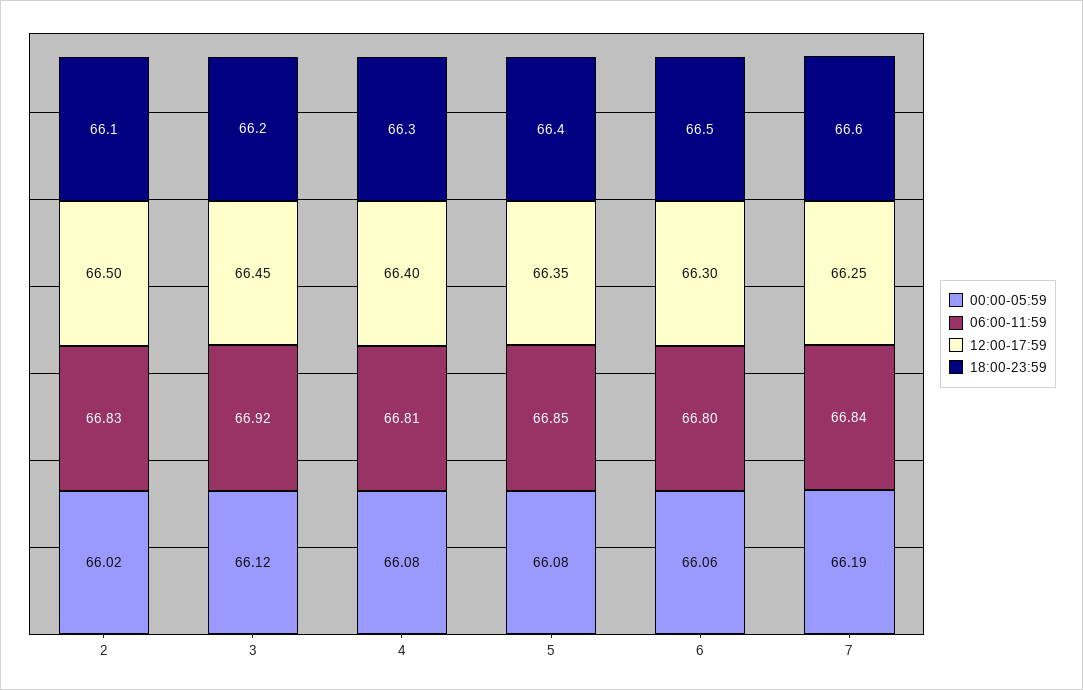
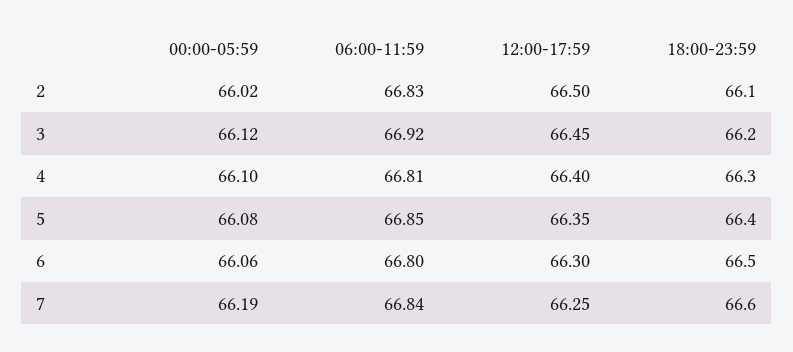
00:00-05:59, 4: 66.08 -> 66.1

